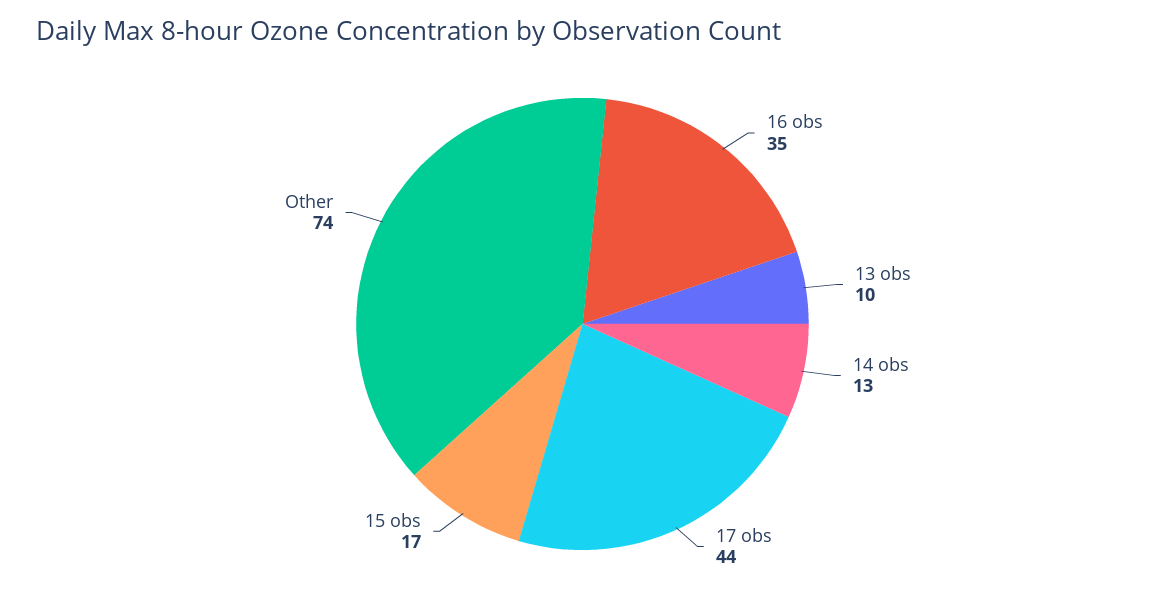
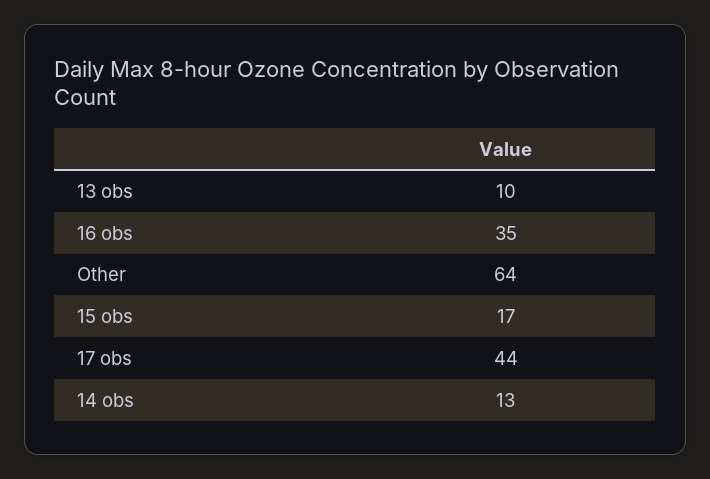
Other: 74 -> 64

